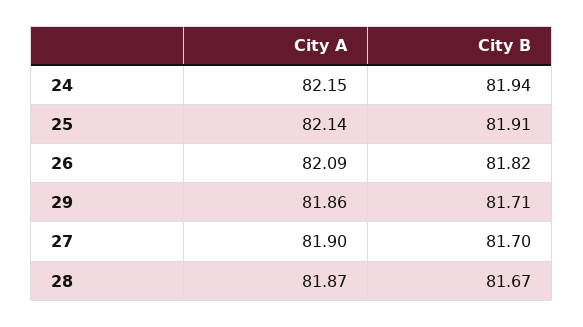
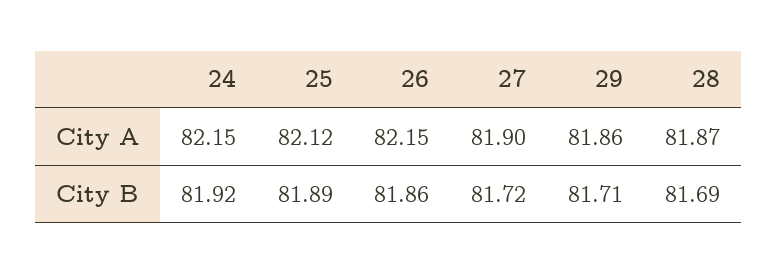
City B, 24: 81.94 -> 81.92
City A, 25: 82.14 -> 82.12
City B, 25: 81.91 -> 81.89
City A, 26: 82.09 -> 82.15
City B, 26: 81.82 -> 81.86
City B, 27: 81.7 -> 81.72
City B, 28: 81.67 -> 81.69

